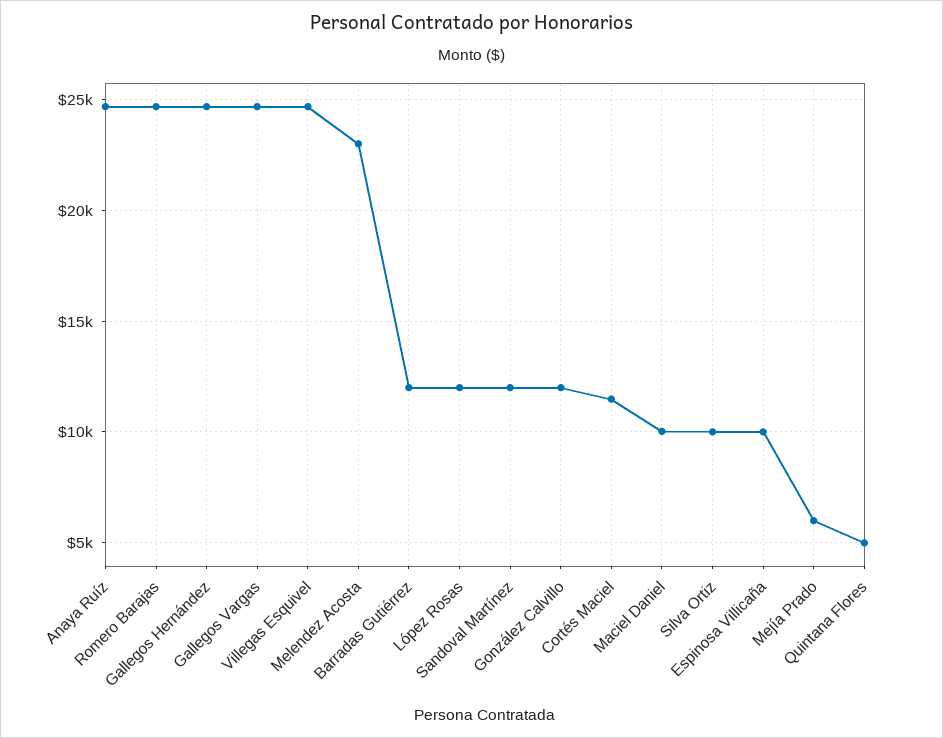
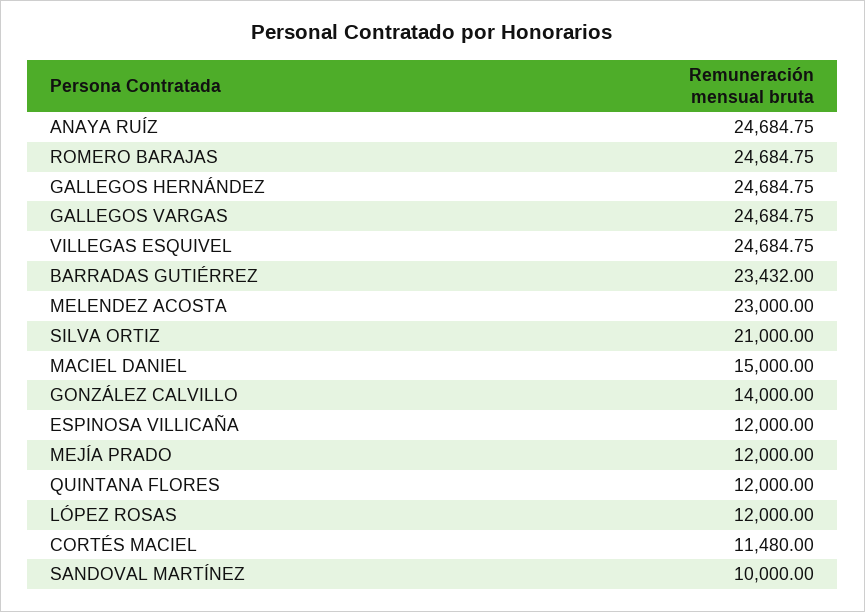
Barradas Gutiérrez: 12000 -> 23432
Sandoval Martínez: 12000 -> 10000
González Calvillo: 12000 -> 14000
Maciel Daniel: 10000 -> 15000
Silva Ortiz: 10000 -> 21000
Espinosa Villicaña: 10000 -> 12000
Mejía Prado: 6000 -> 12000
Quintana Flores: 5000 -> 12000

